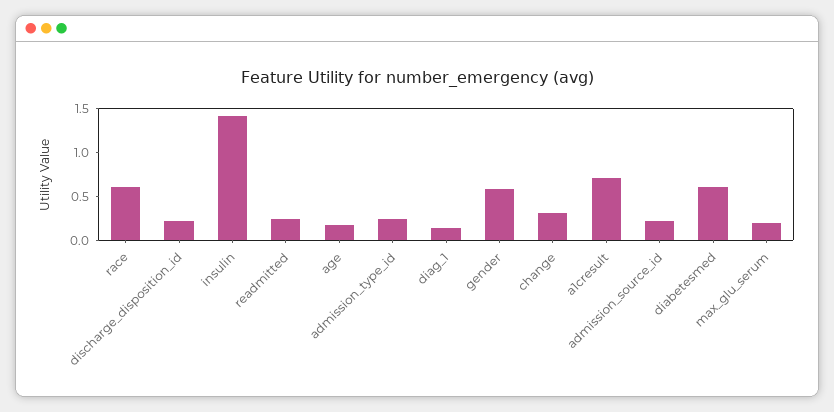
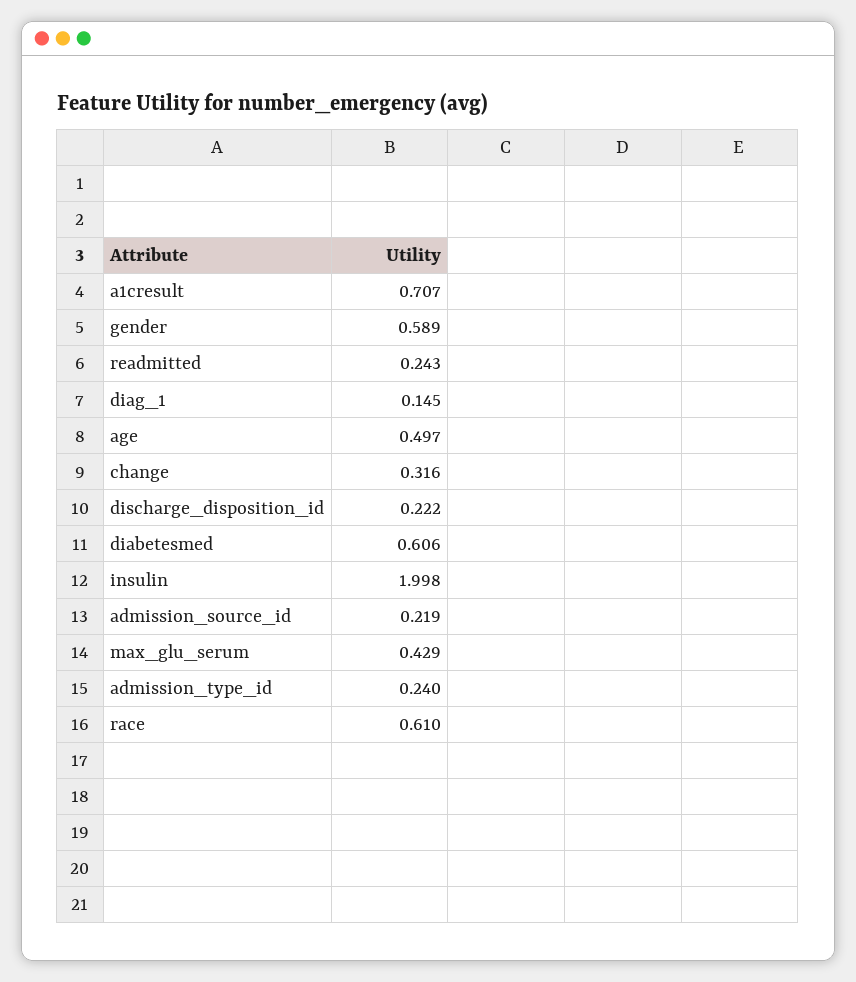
insulin: 1.4 -> 1.998
age: 0.2 -> 0.497
max_glu_serum: 0.2 -> 0.429

